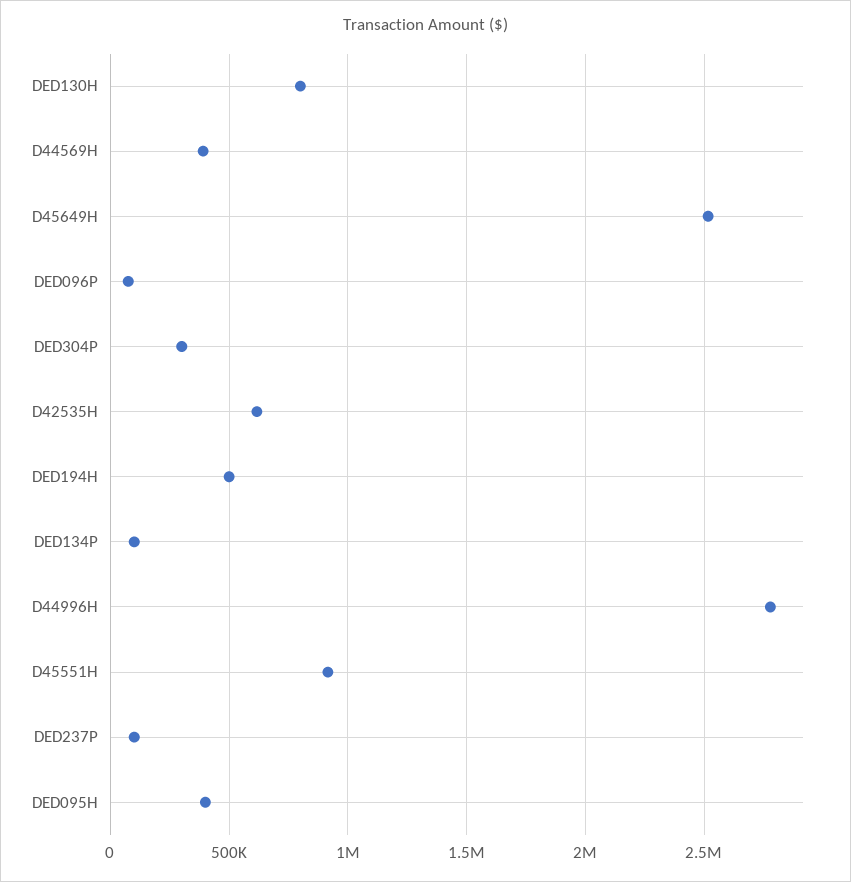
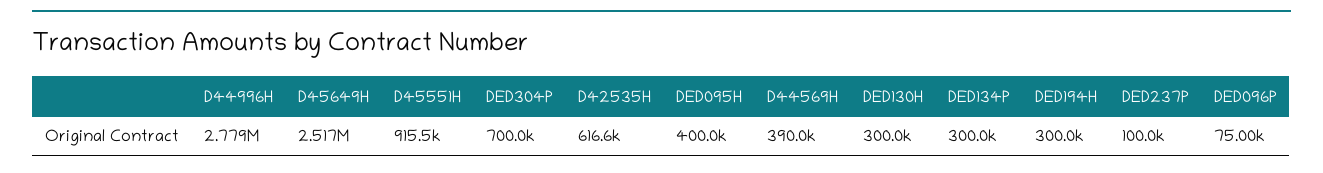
DED130H: 800000 -> 300000
DED304P: 300000 -> 700000
DED194H: 500000 -> 300000
DED134P: 100000 -> 300000

